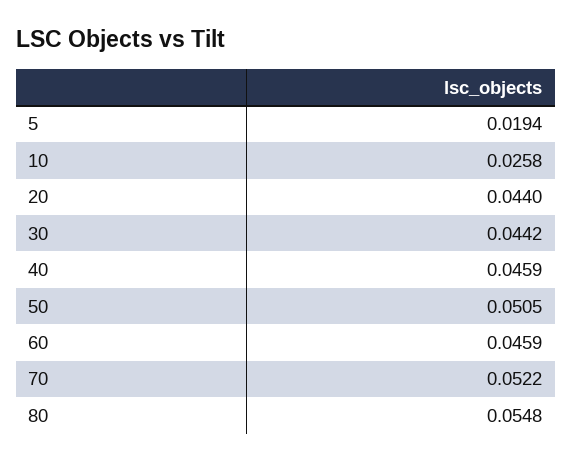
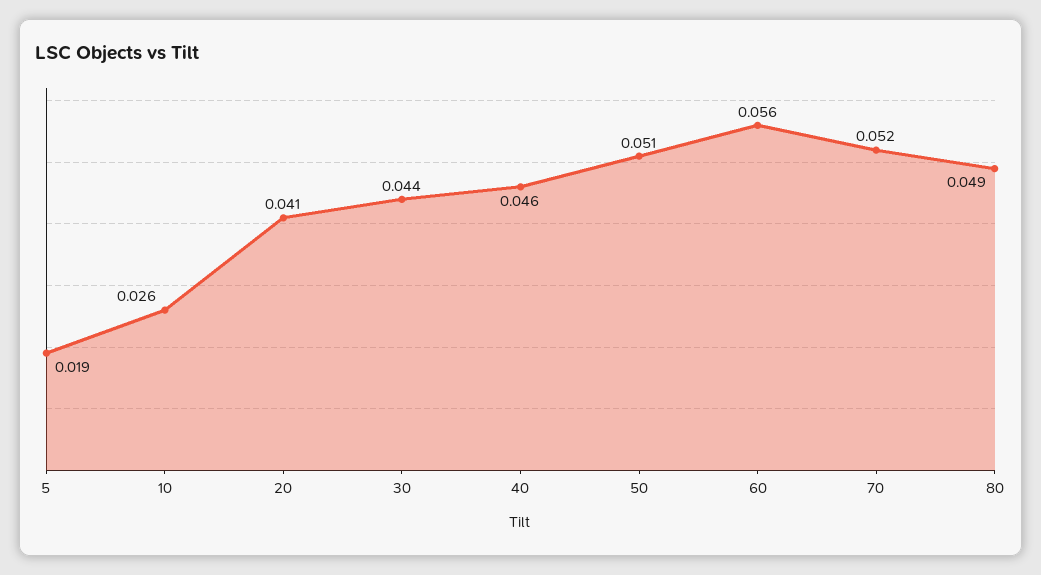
20: 0.044 -> 0.041
60: 0.0459 -> 0.056
80: 0.0548 -> 0.049

